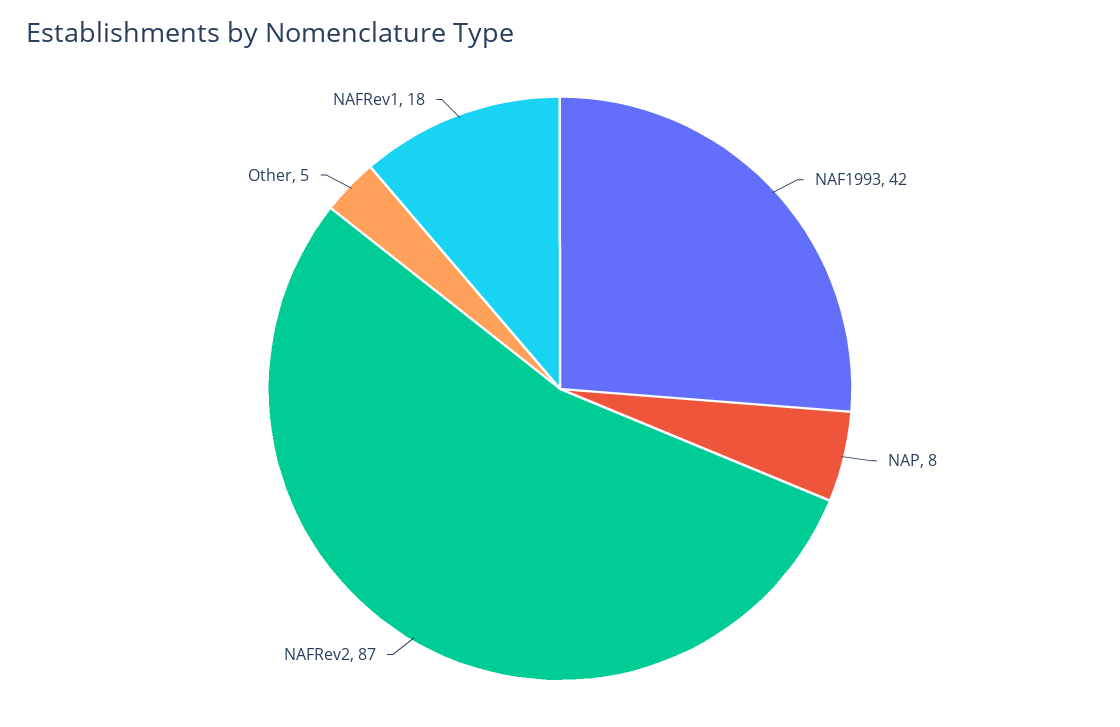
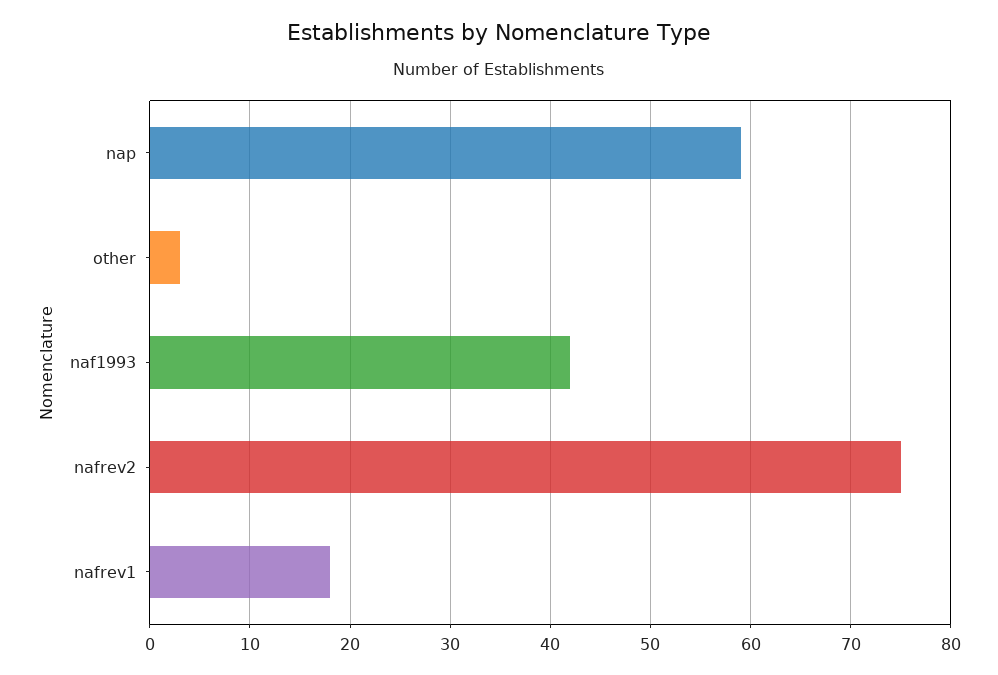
NAP: 8 -> 59
NAFRev2: 87 -> 75
Other: 5 -> 3

